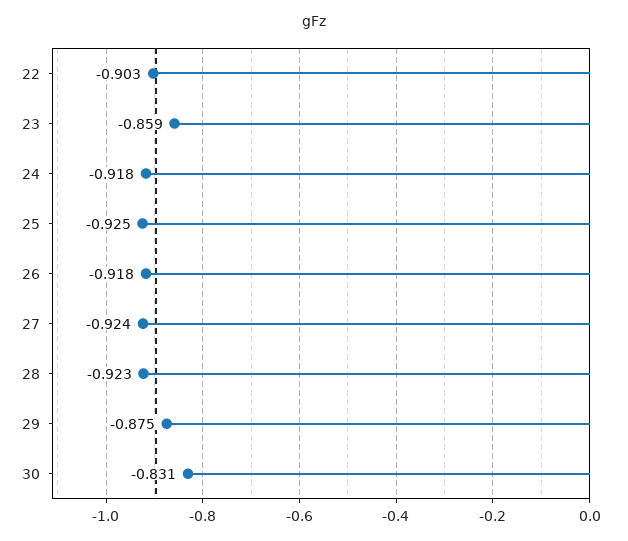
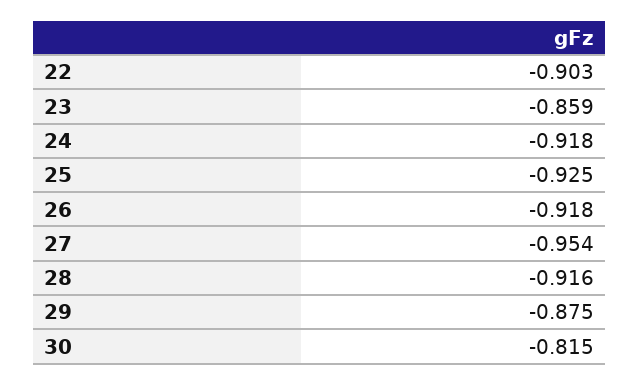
27: -0.924 -> -0.954
28: -0.923 -> -0.916
30: -0.831 -> -0.815

